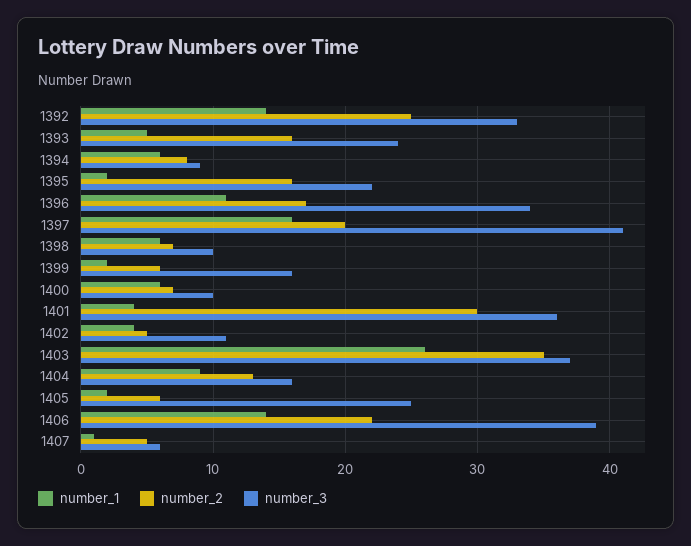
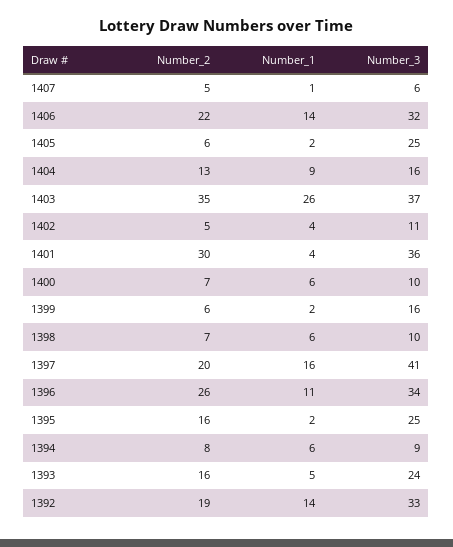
number_2, 1392: 25 -> 19
number_3, 1395: 22 -> 25
number_2, 1396: 17 -> 26
number_3, 1406: 39 -> 32

